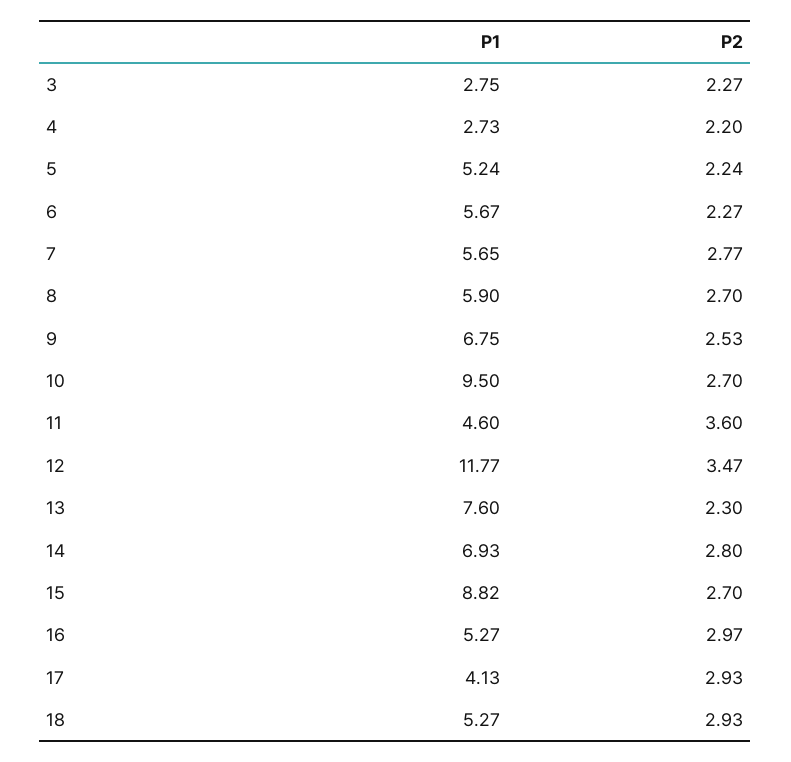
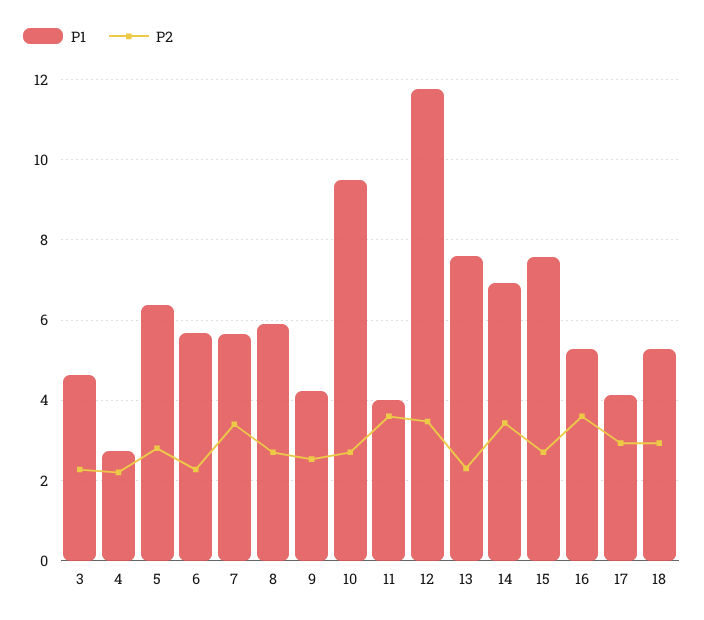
P1, 3: 2.75 -> 4.6
P1, 5: 5.24 -> 6.4
P2, 5: 2.24 -> 2.8
P2, 7: 2.77 -> 3.4
P1, 9: 6.75 -> 4.2
P1, 11: 4.6 -> 4
P2, 14: 2.8 -> 3.4
P1, 15: 8.82 -> 7.6
P2, 16: 2.97 -> 3.6

